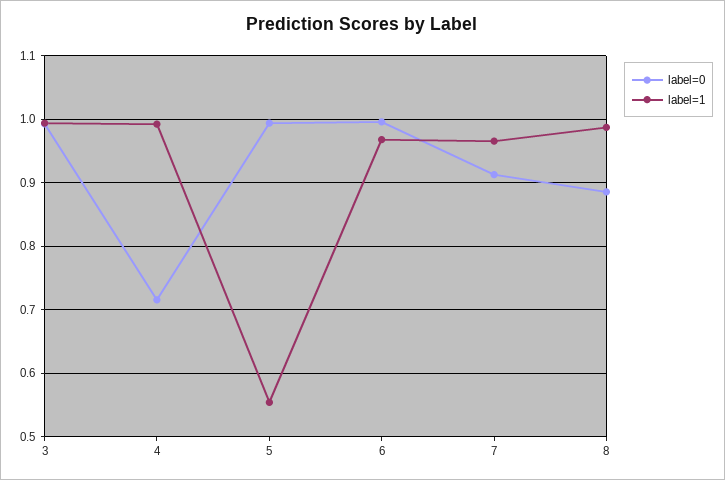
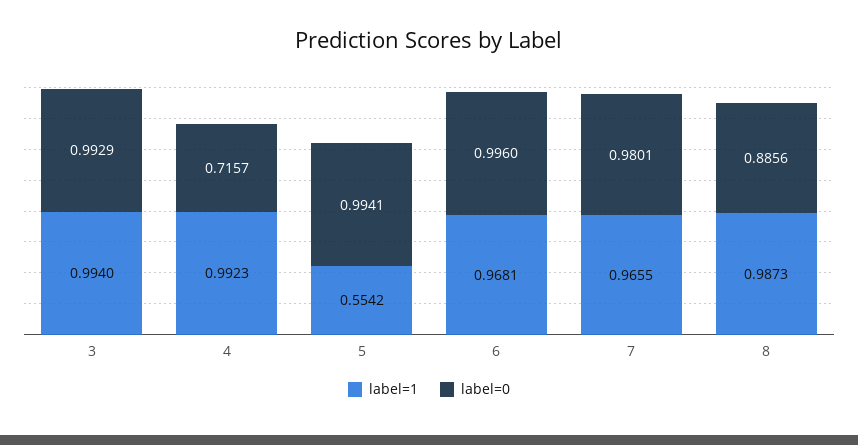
label=0, 7: 0.91 -> 0.9801

